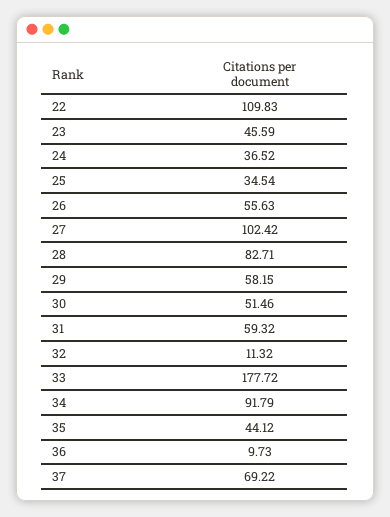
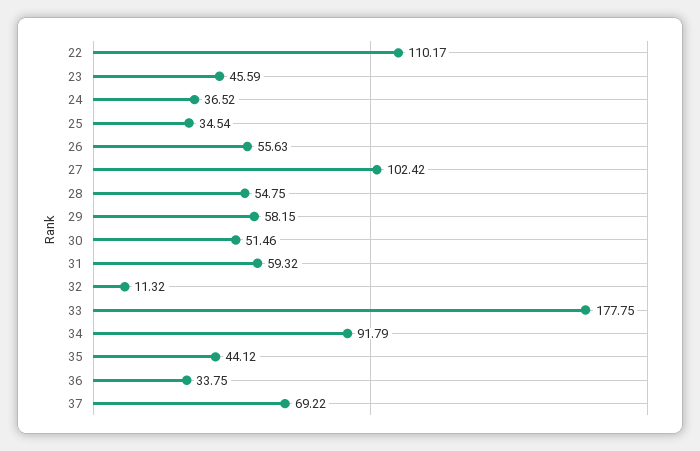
22: 109.83 -> 110.17
28: 82.71 -> 54.75
33: 177.72 -> 177.75
36: 9.73 -> 33.75

